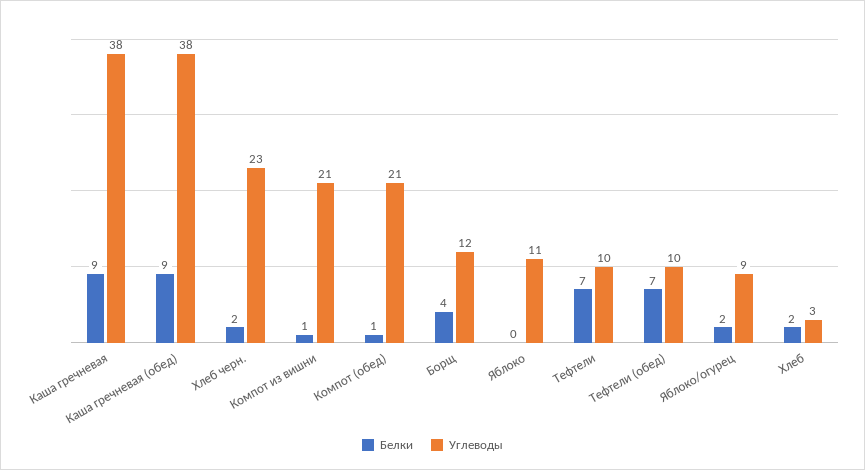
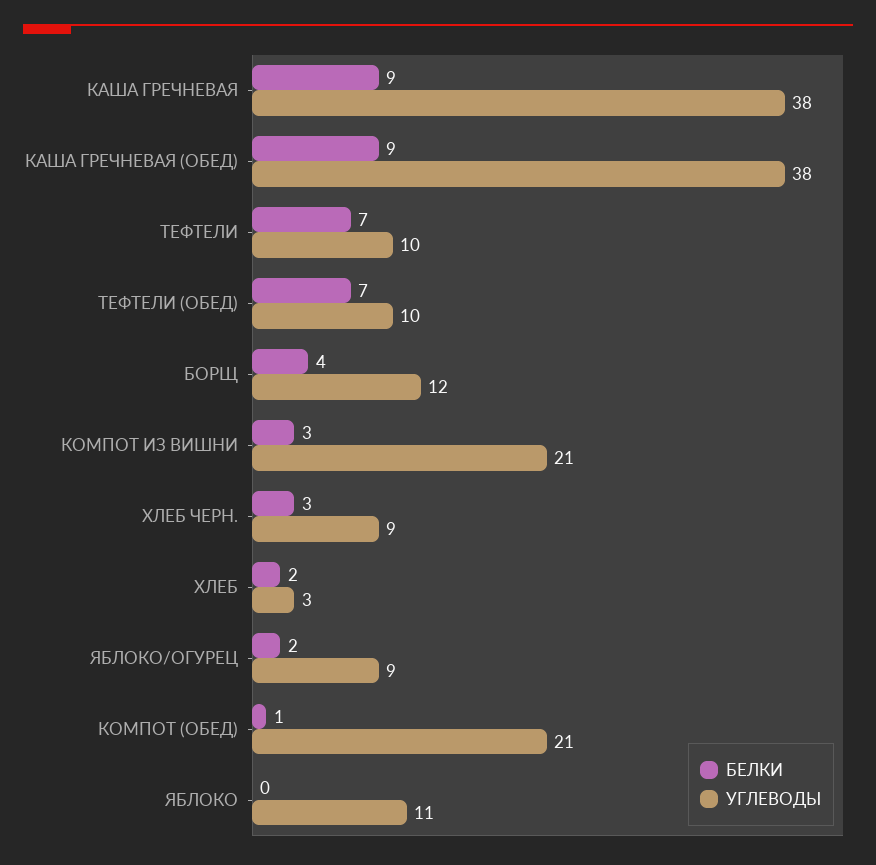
Белки, Хлеб черн.: 2 -> 3
Углеводы, Хлеб черн.: 23 -> 9
Белки, Компот из вишни: 1 -> 3

